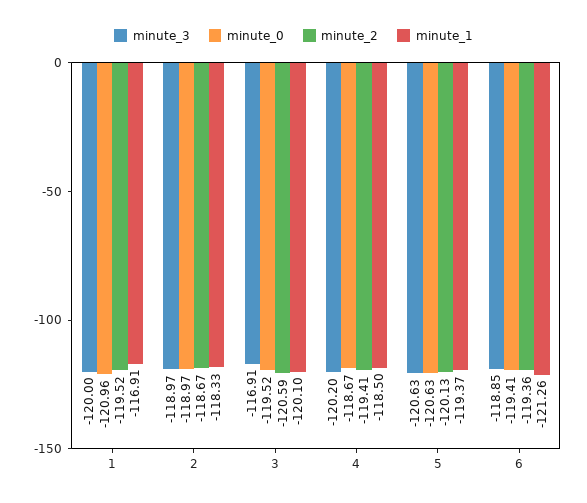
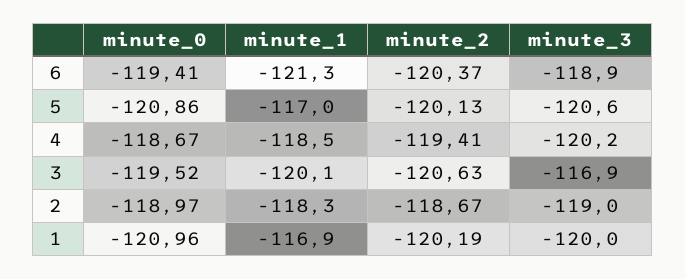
minute_2, 1: -119.52 -> -120.19
minute_2, 3: -120.59 -> -120.63
minute_0, 5: -120.63 -> -120.86
minute_1, 5: -119.37 -> -117
minute_2, 6: -119.36 -> -120.37

